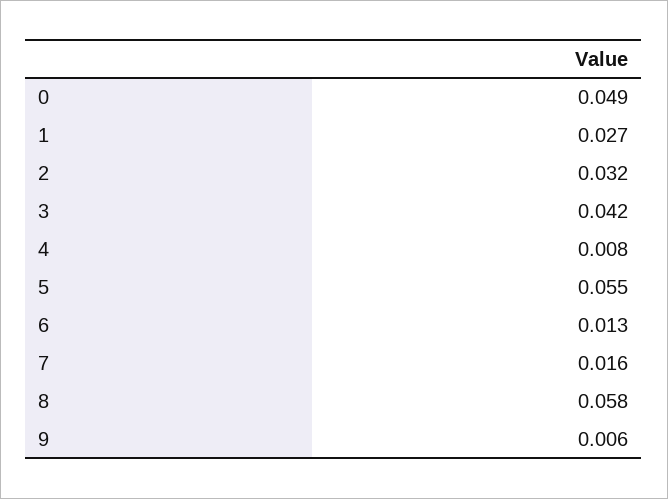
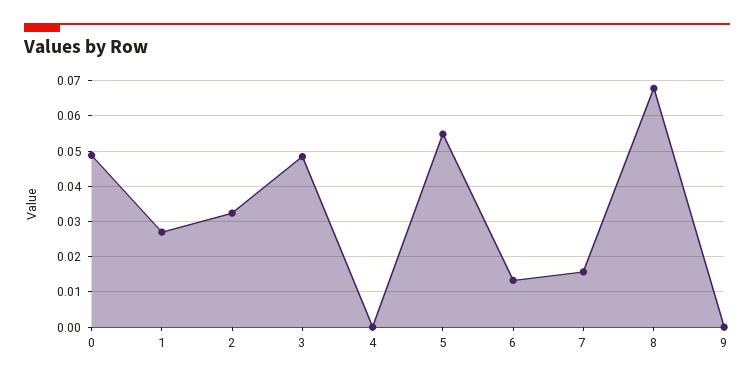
3: 0.042 -> 0.048
4: 0.008 -> 0
8: 0.058 -> 0.068
9: 0.006 -> 0

